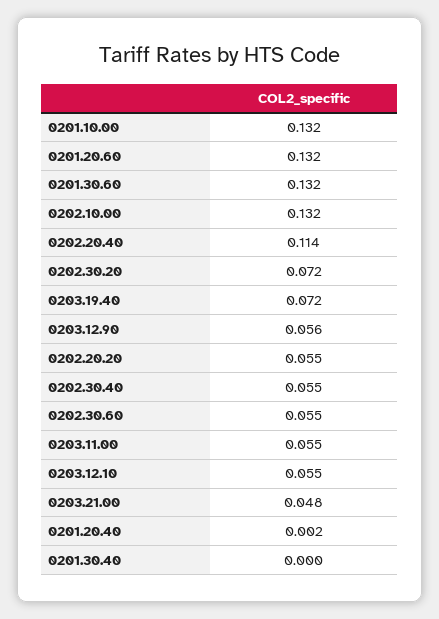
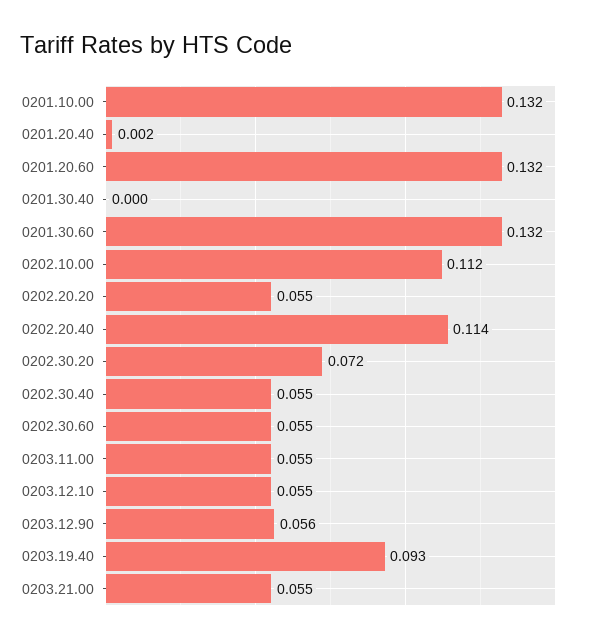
0202.10.00: 0.132 -> 0.112
0203.19.40: 0.072 -> 0.093
0203.21.00: 0.048 -> 0.055

